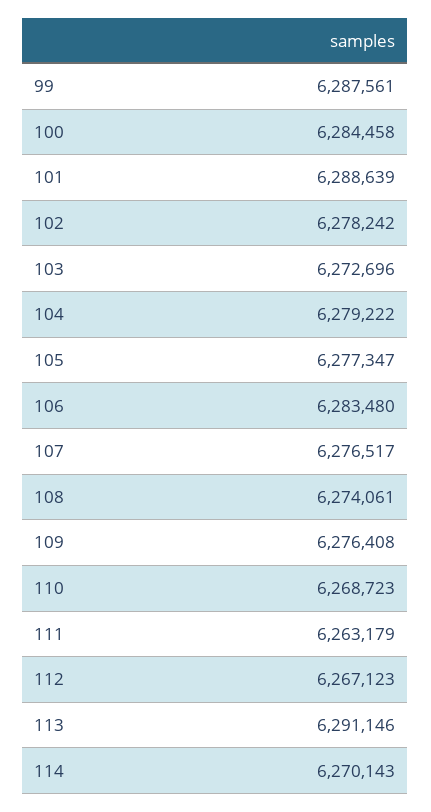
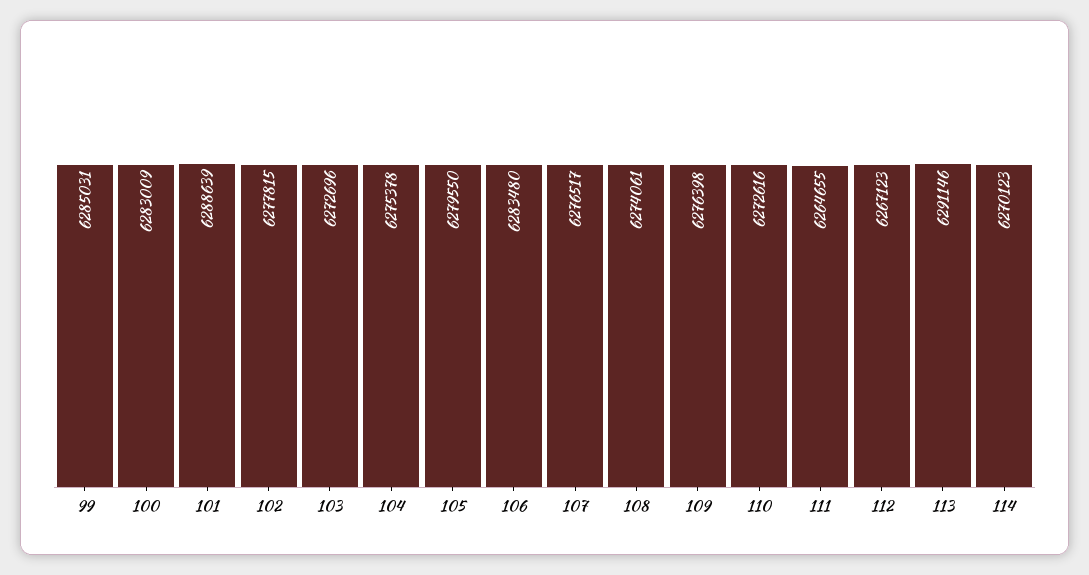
99: 6287561 -> 6285031
100: 6284458 -> 6283009
102: 6278242 -> 6277815
104: 6279222 -> 6275378
105: 6277347 -> 6279550
109: 6276408 -> 6276398
110: 6268723 -> 6272616
111: 6263179 -> 6264655
114: 6270143 -> 6270123

